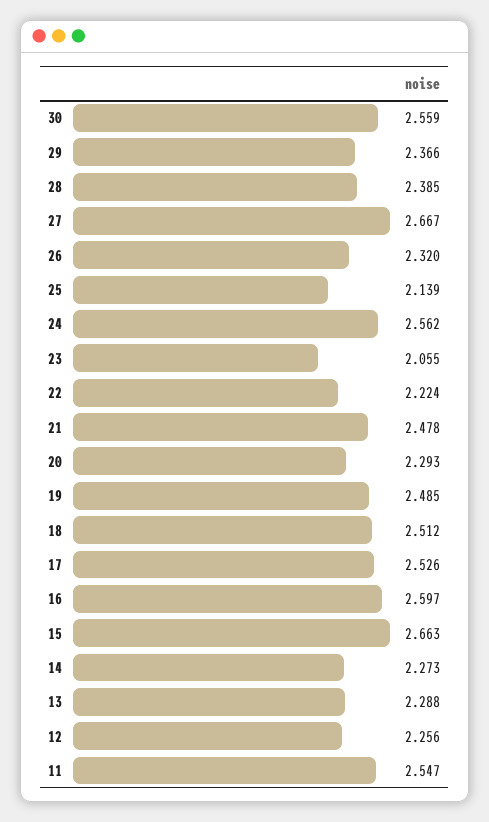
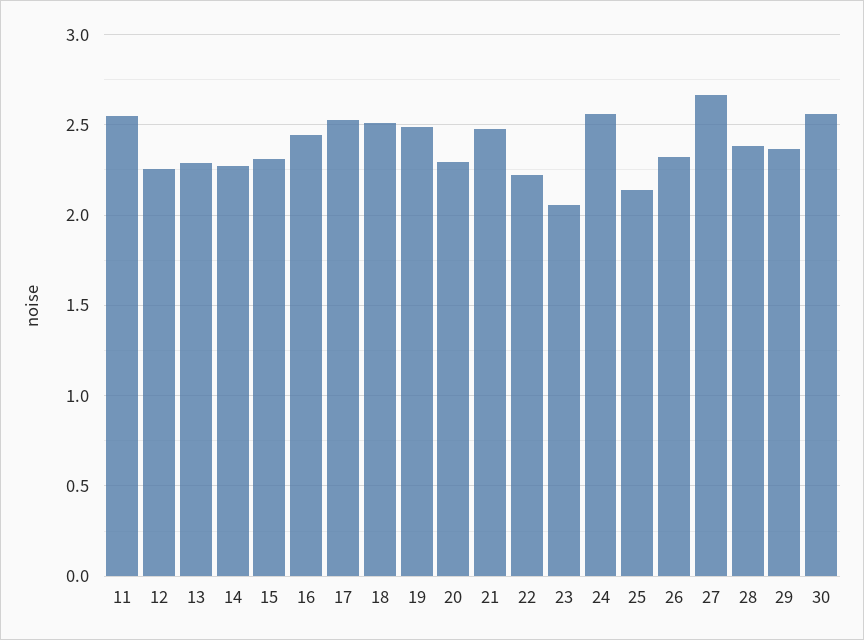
16: 2.597 -> 2.45
15: 2.663 -> 2.3

